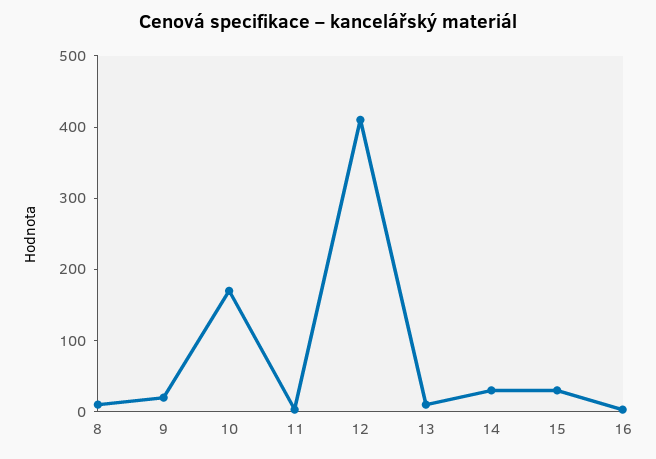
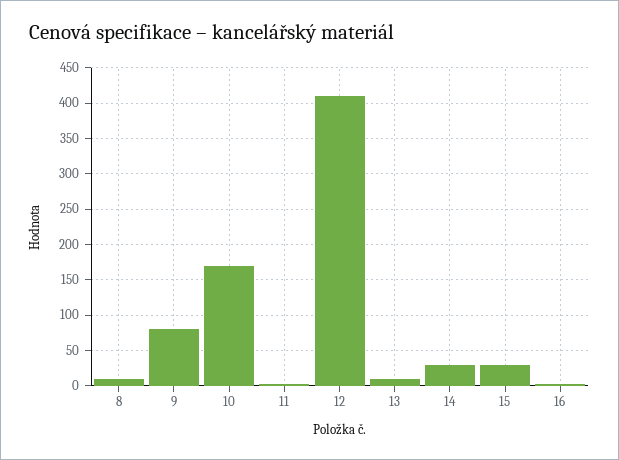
9: 20 -> 80

